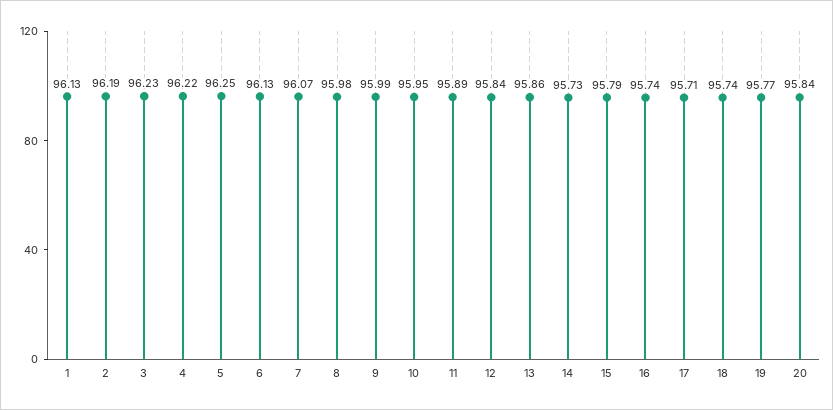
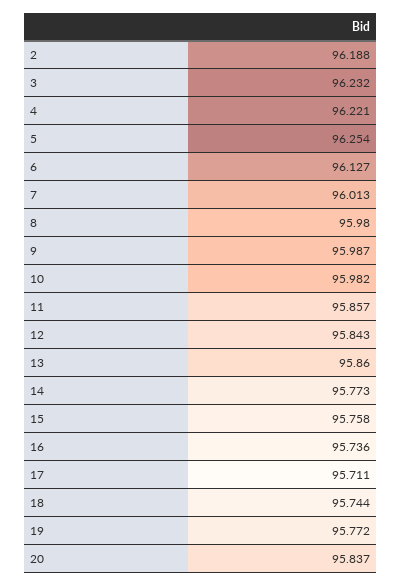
1: 96.13 -> none
7: 96.07 -> 96.013
10: 95.95 -> 95.982
11: 95.89 -> 95.857
14: 95.73 -> 95.773
15: 95.79 -> 95.758

